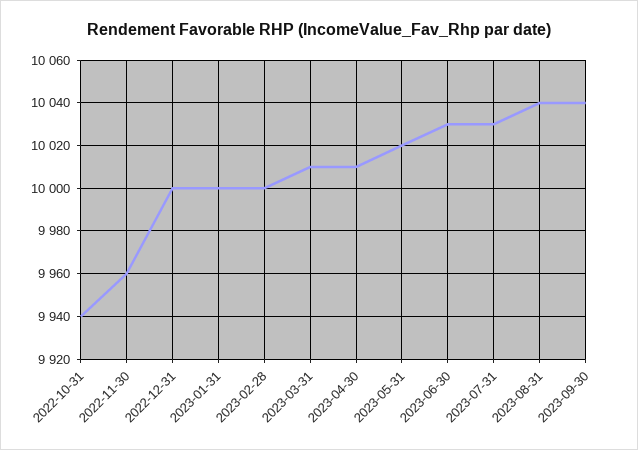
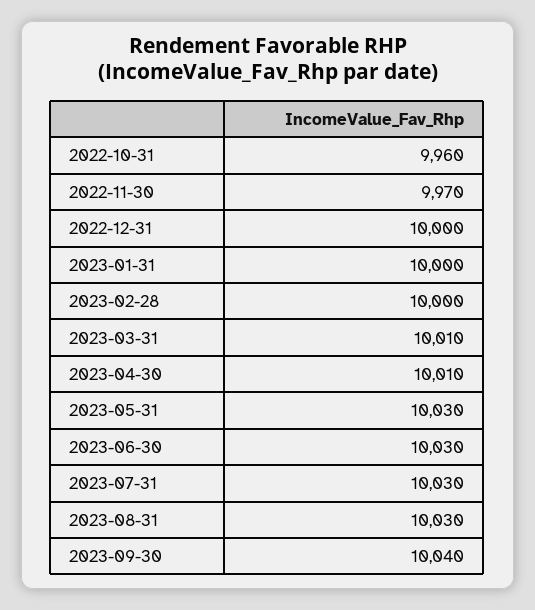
2022-10-31: 9940 -> 9960
2022-11-30: 9960 -> 9970
2023-05-31: 10020 -> 10030
2023-08-31: 10040 -> 10030

